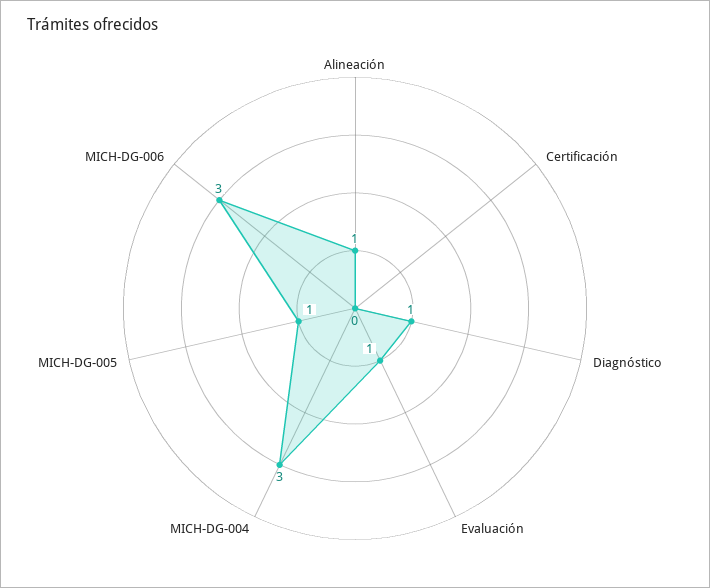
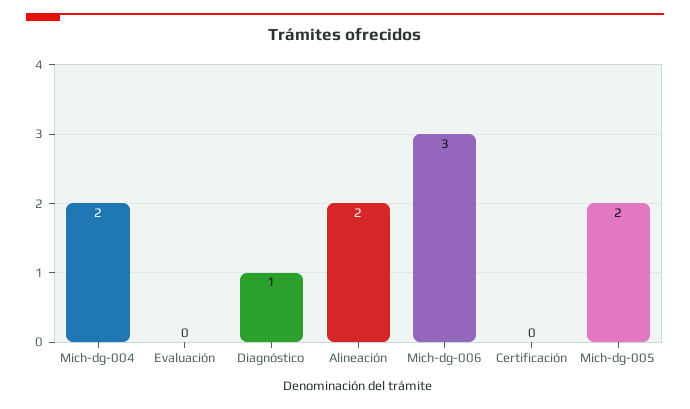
Alineación: 1 -> 2
Evaluación: 1 -> 0
MICH-DG-004: 3 -> 2
MICH-DG-005: 1 -> 2

